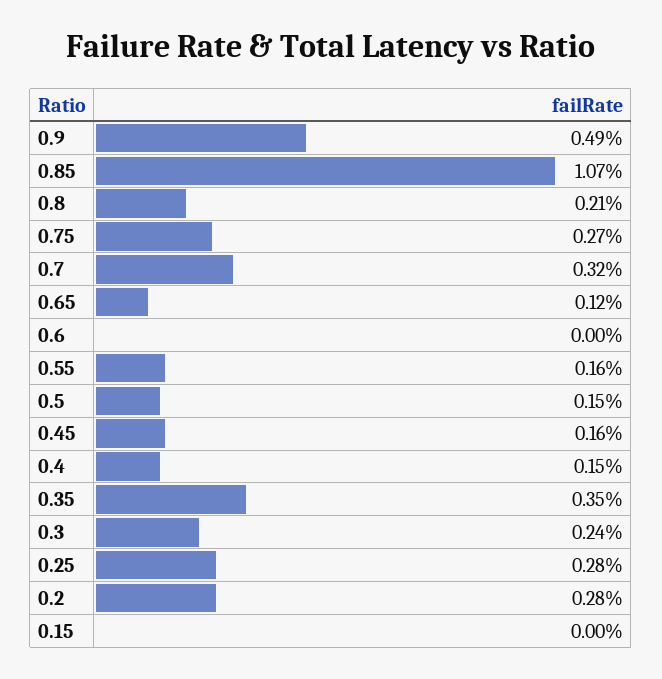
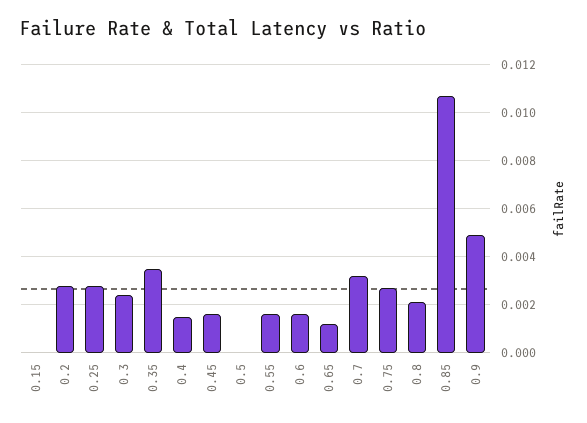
0.6: 0 -> 0.0015
0.5: 0.0015 -> 0

